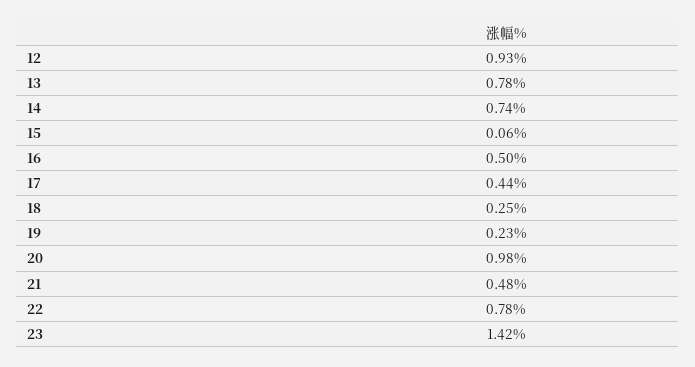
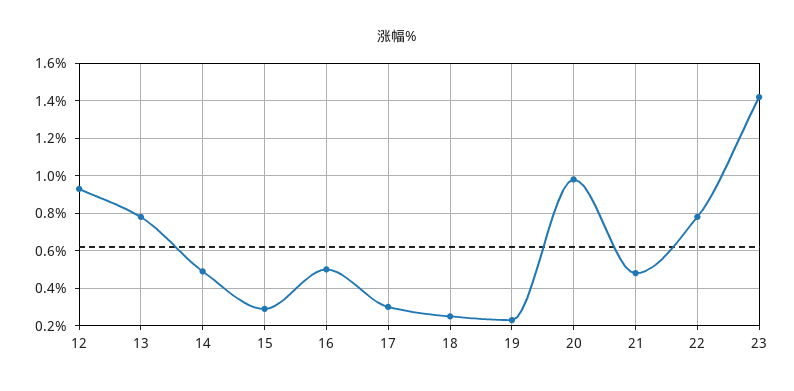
14: 0.74 -> 0.5
15: 0.06 -> 0.3
17: 0.44 -> 0.3

